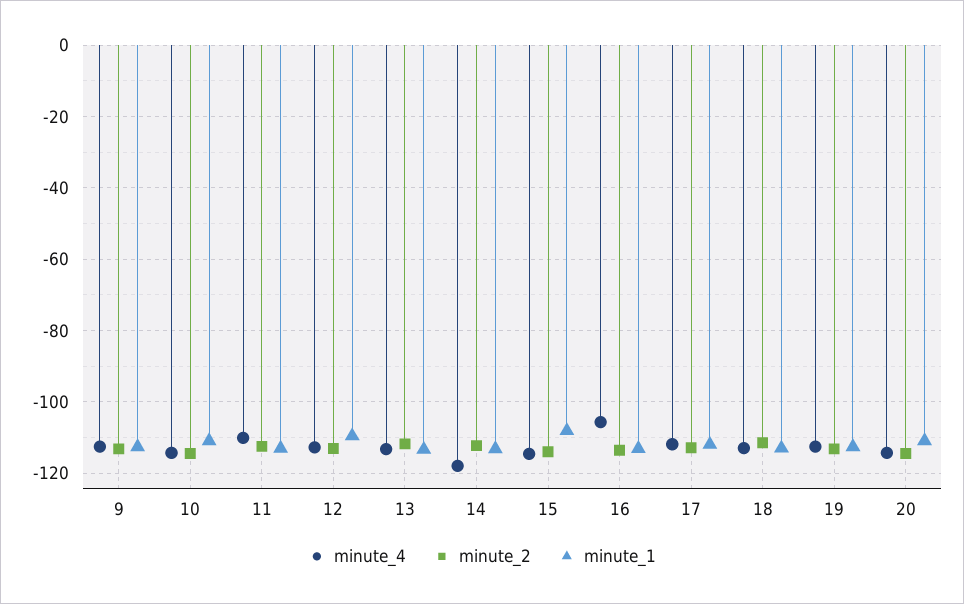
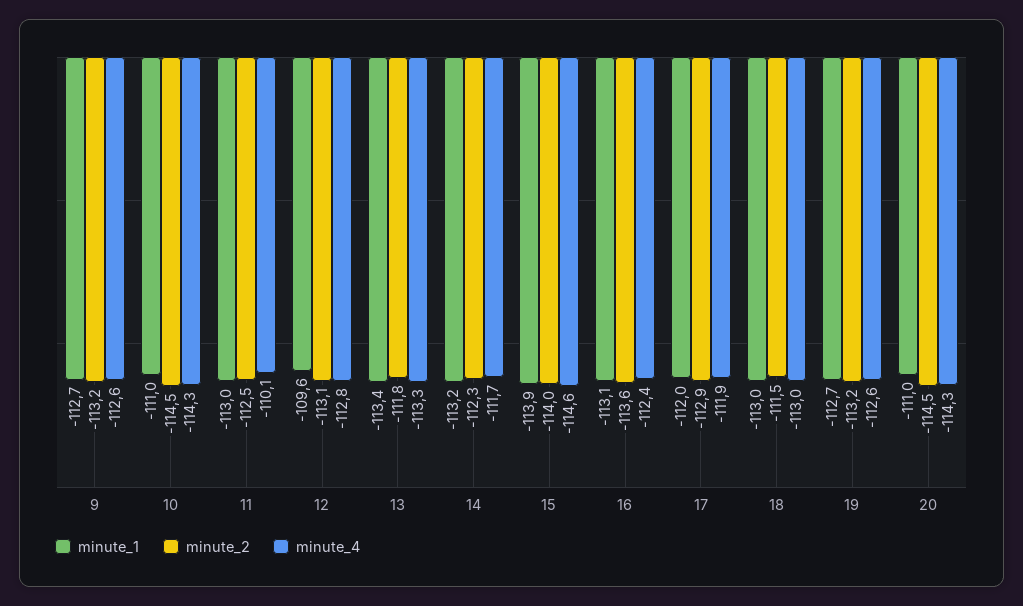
minute_4, 14: -118 -> -111.7
minute_1, 15: -108 -> -113.9
minute_4, 16: -106 -> -112.4

